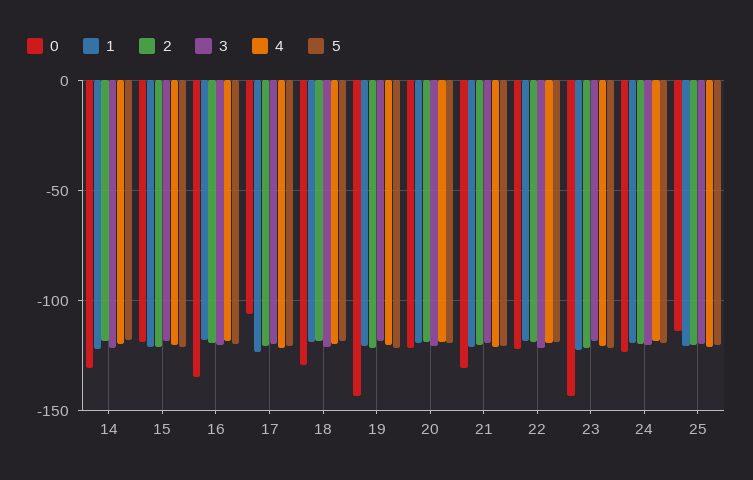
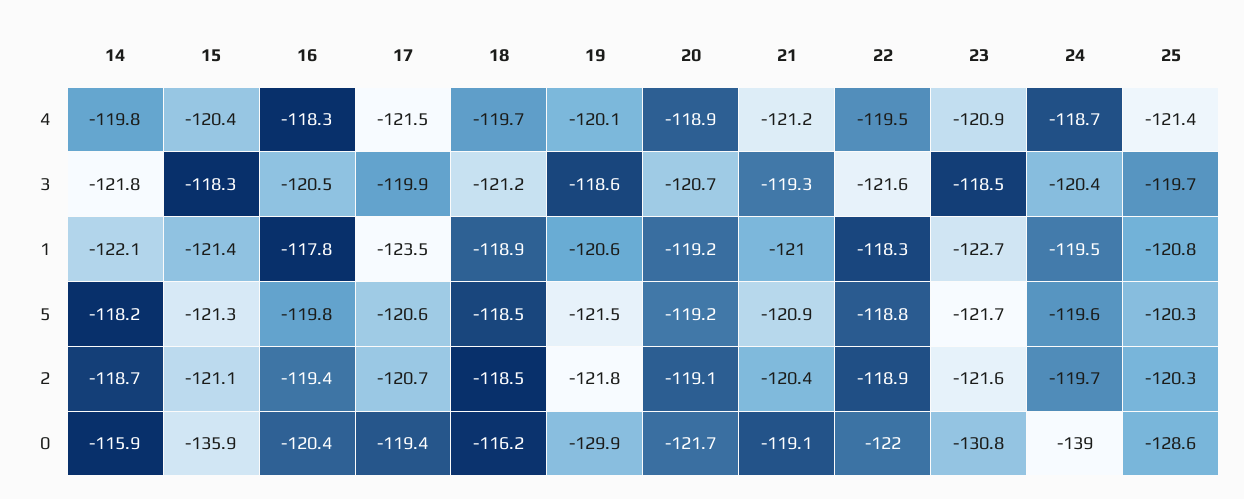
0, 14: -130 -> -115.9
0, 15: -120 -> -135.9
0, 16: -135 -> -120.4
0, 17: -105 -> -119.4
0, 18: -130 -> -116.2
0, 19: -145 -> -129.9
0, 21: -130 -> -119.1
0, 23: -145 -> -130.8
0, 24: -125 -> -139
0, 25: -115 -> -128.6

